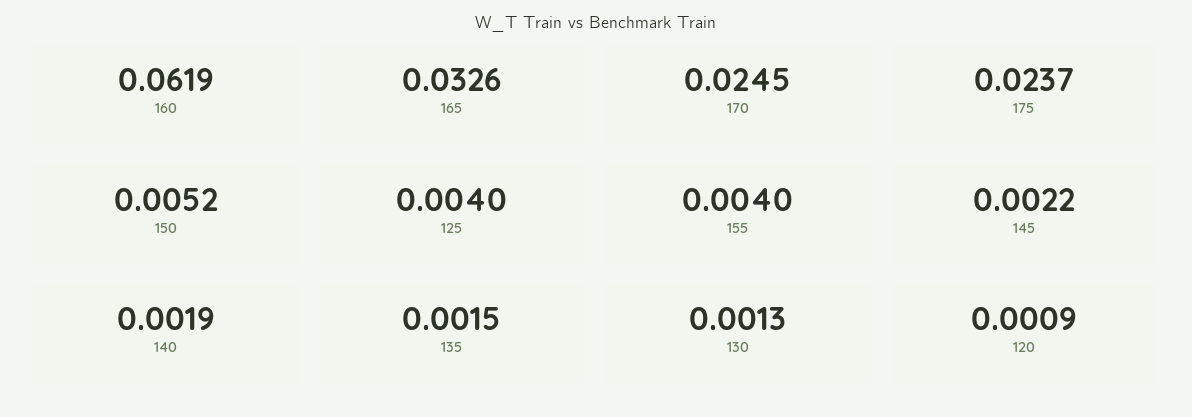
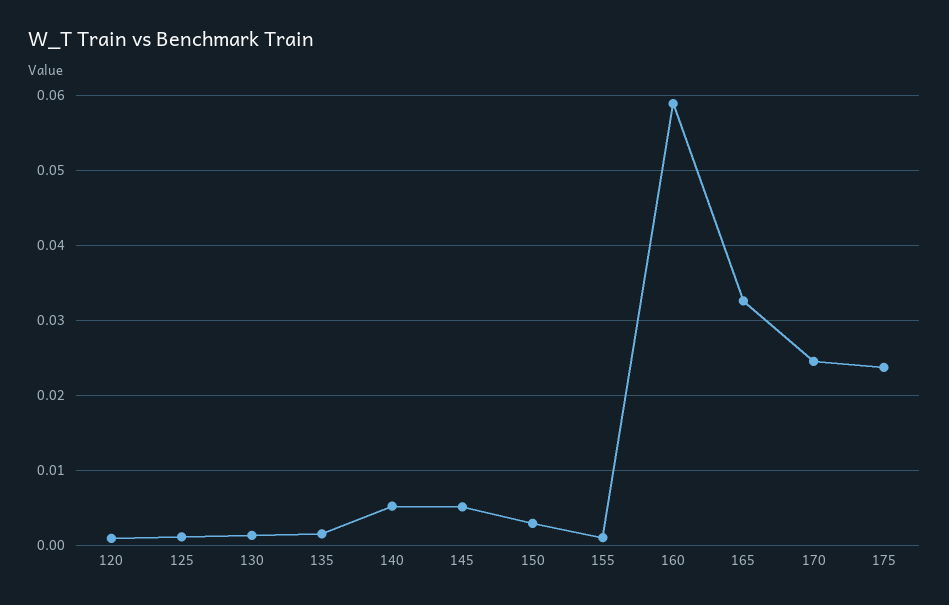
160: 0.0619 -> 0.059
150: 0.0052 -> 0.003
125: 0.004 -> 0.001
155: 0.004 -> 0.001
145: 0.0022 -> 0.005
140: 0.0019 -> 0.005

